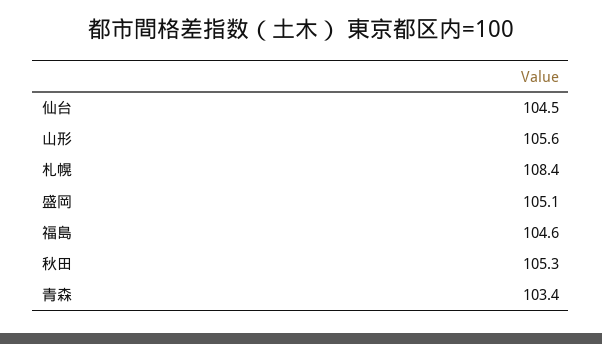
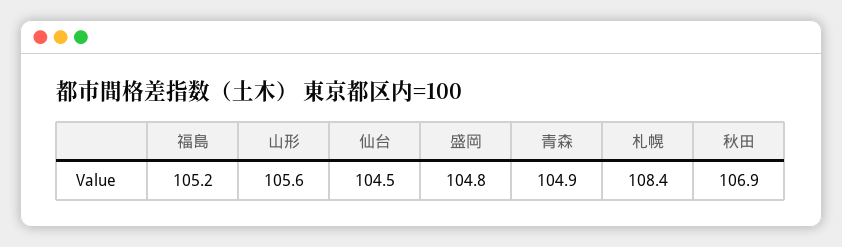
盛岡: 105.1 -> 104.8
福島: 104.6 -> 105.2
秋田: 105.3 -> 106.9
青森: 103.4 -> 104.9

